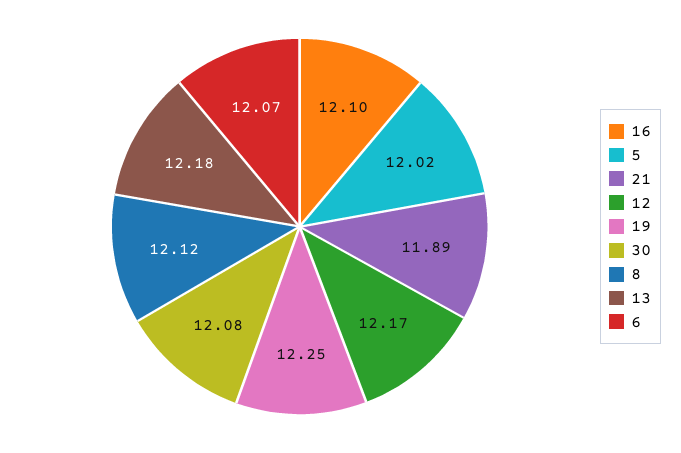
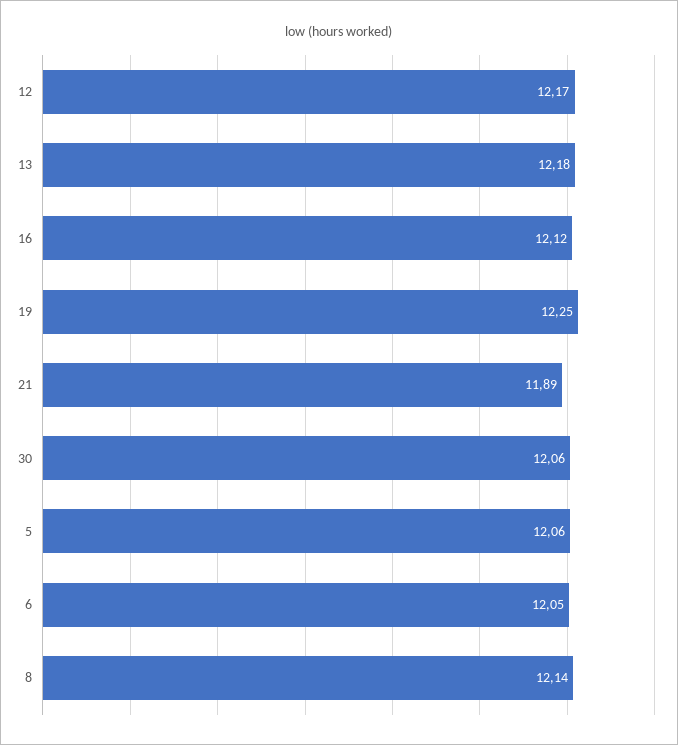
16: 12.1 -> 12.12
5: 12.02 -> 12.06
30: 12.08 -> 12.06
8: 12.12 -> 12.14
6: 12.07 -> 12.05

